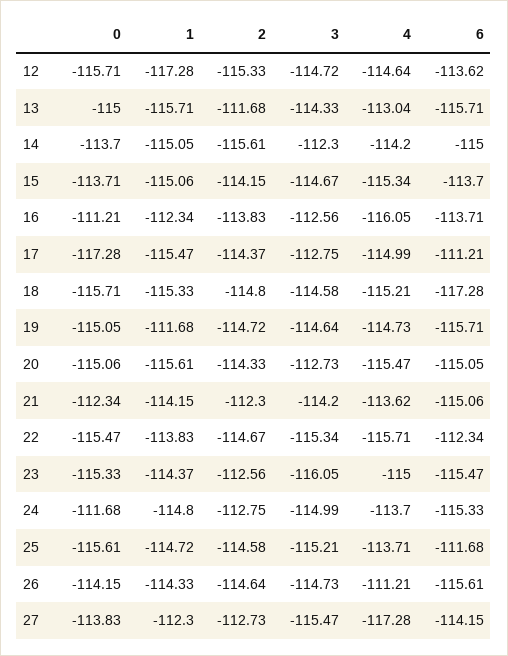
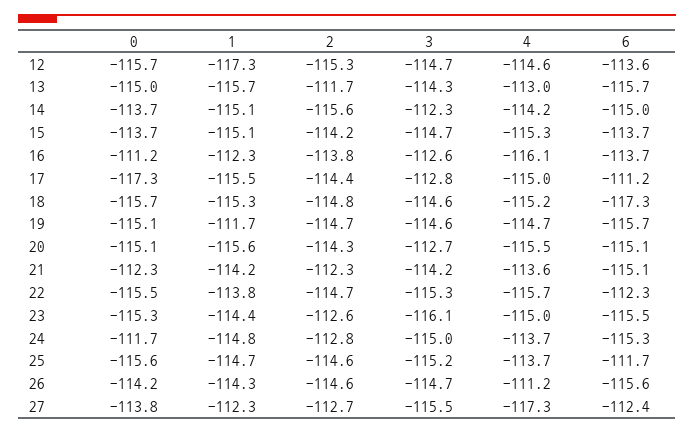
6, 27: -114.15 -> -112.4

